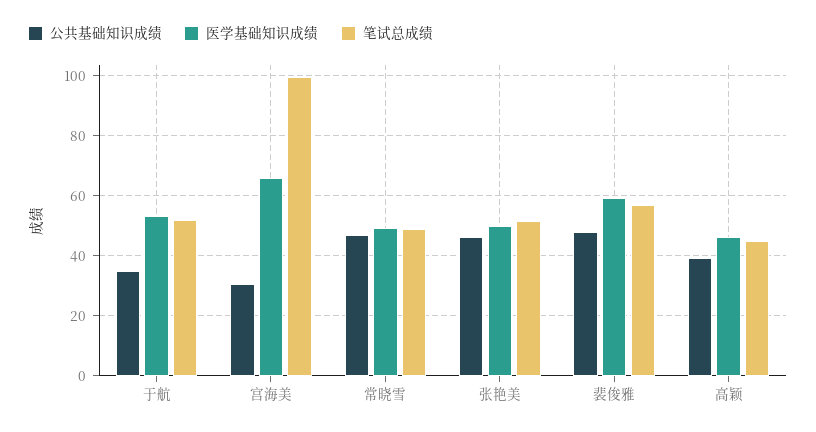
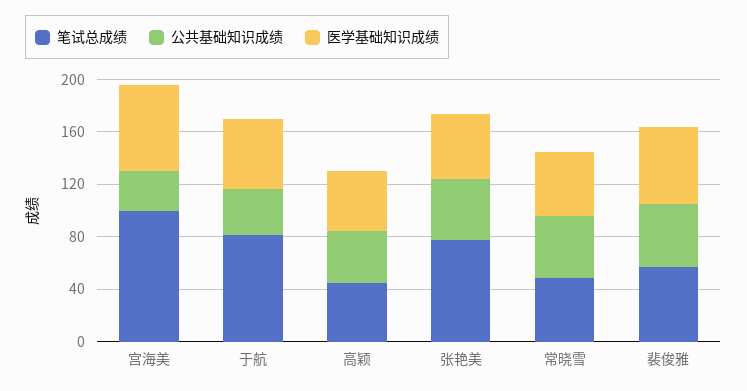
笔试总成绩, 于航: 52.5 -> 80
笔试总成绩, 张艳美: 52.5 -> 80

